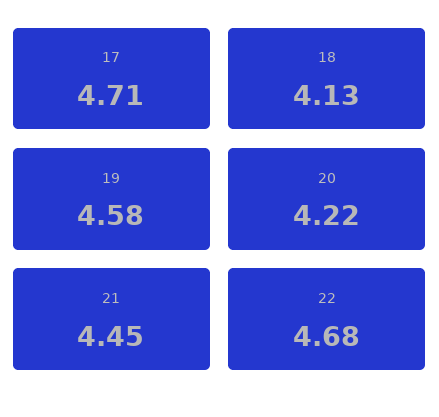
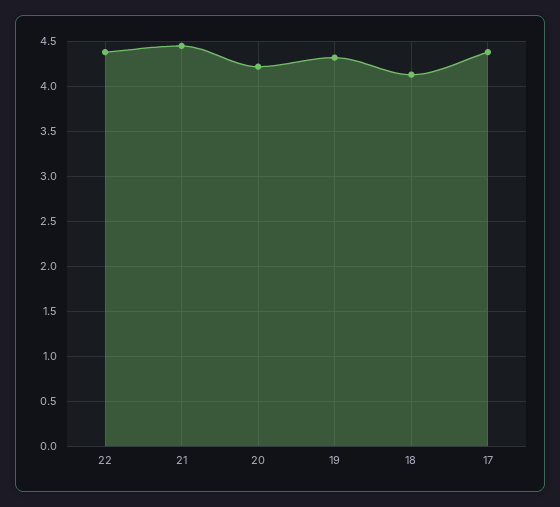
17: 4.71 -> 4.4
19: 4.58 -> 4.3
22: 4.68 -> 4.4

